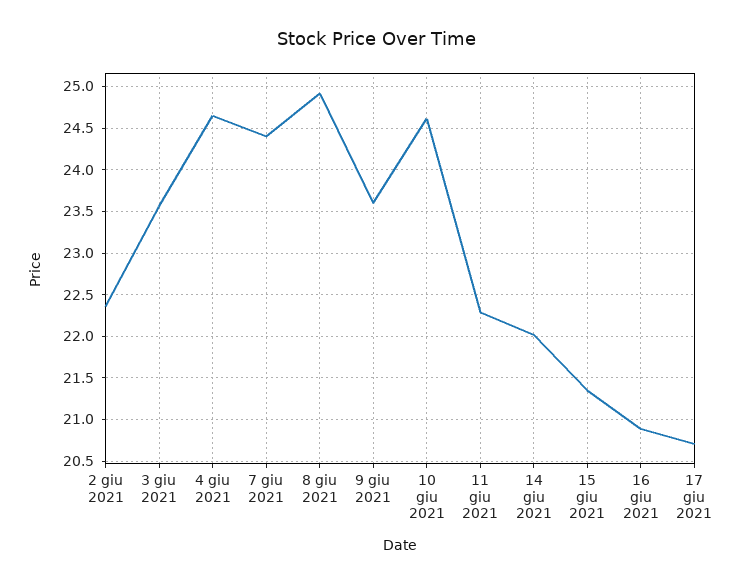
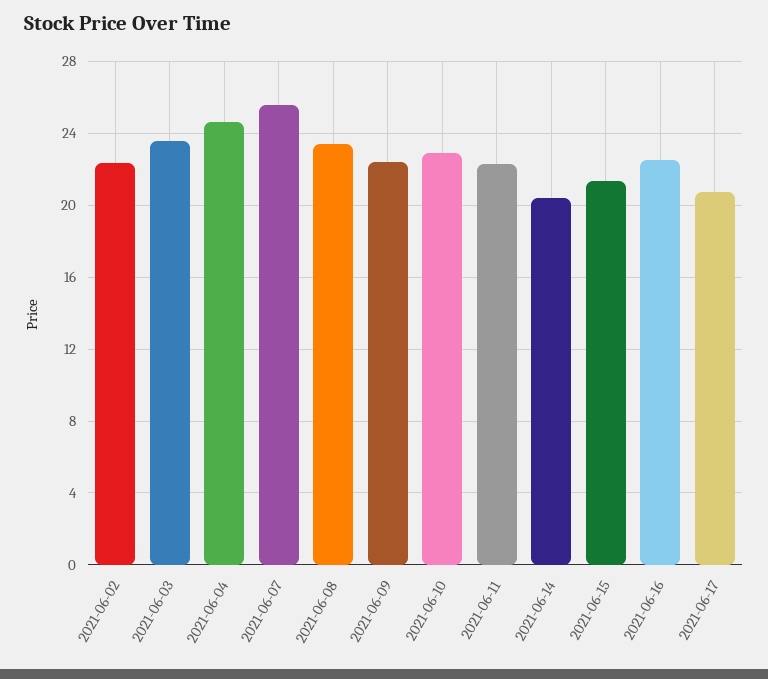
7 giu 2021: 24.4 -> 25.5
8 giu 2021: 24.9 -> 23.5
9 giu 2021: 23.6 -> 22.5
10 giu 2021: 24.6 -> 23
14 giu 2021: 22 -> 20.5
16 giu 2021: 20.9 -> 22.5

